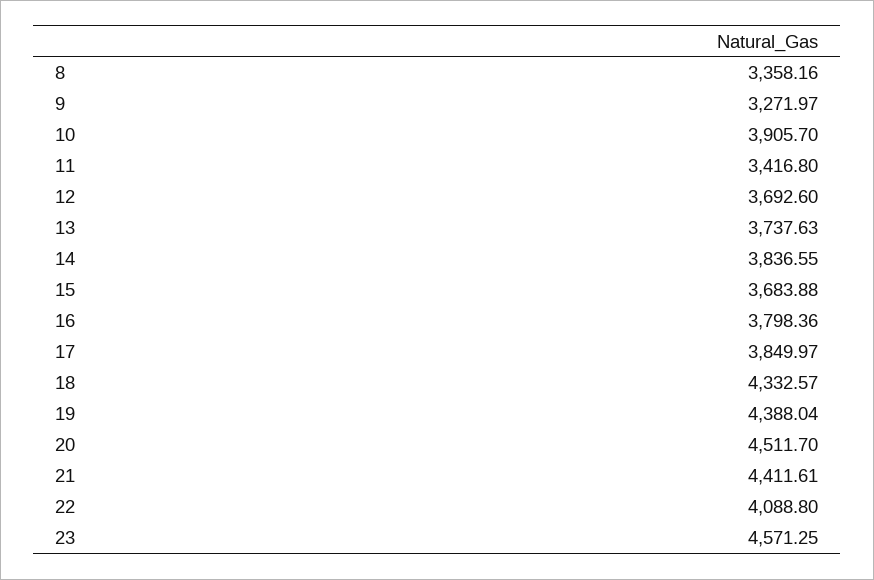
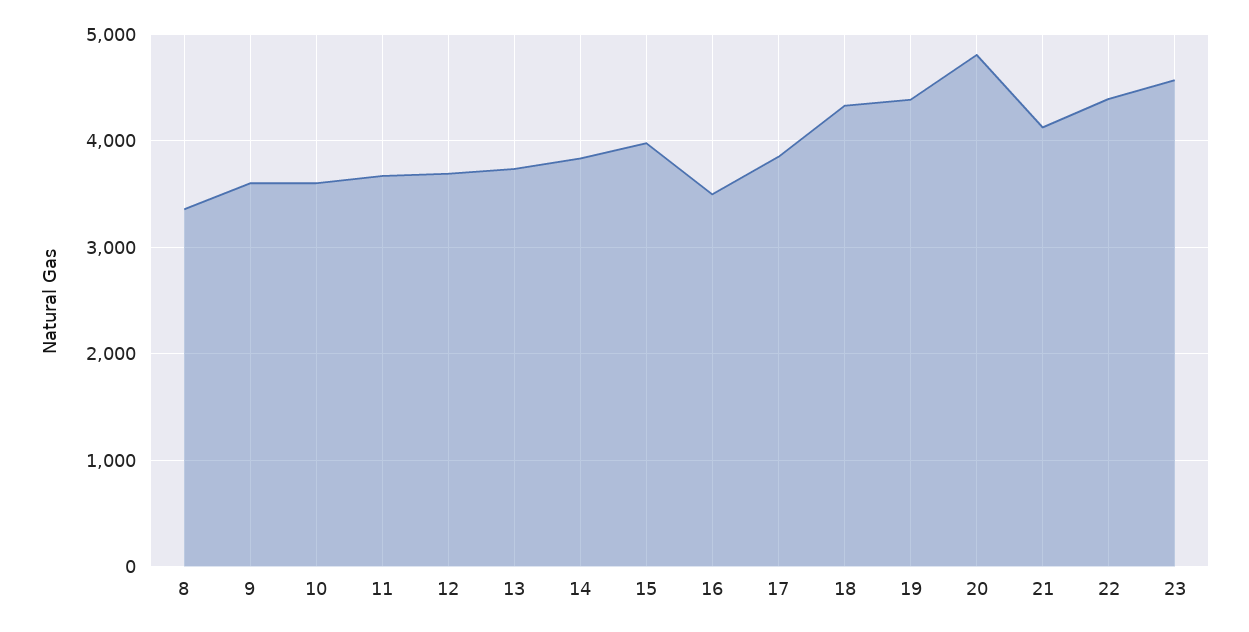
9: 3271.97 -> 3600
10: 3905.7 -> 3600
11: 3416.8 -> 3700
15: 3683.88 -> 4000
16: 3798.36 -> 3500
20: 4511.7 -> 4800
21: 4411.61 -> 4100
22: 4088.8 -> 4400

